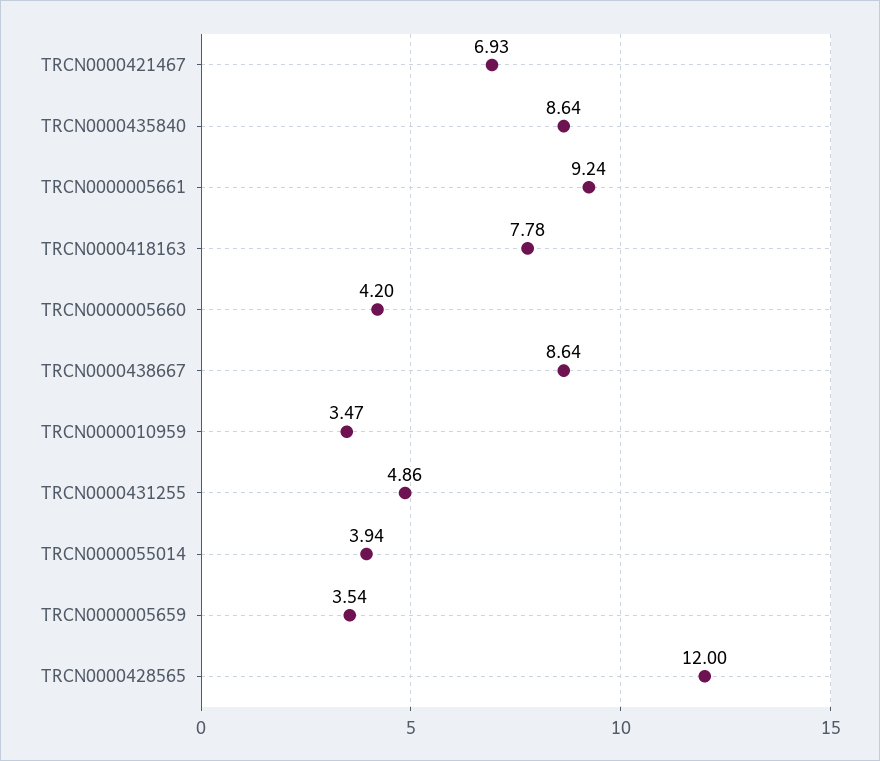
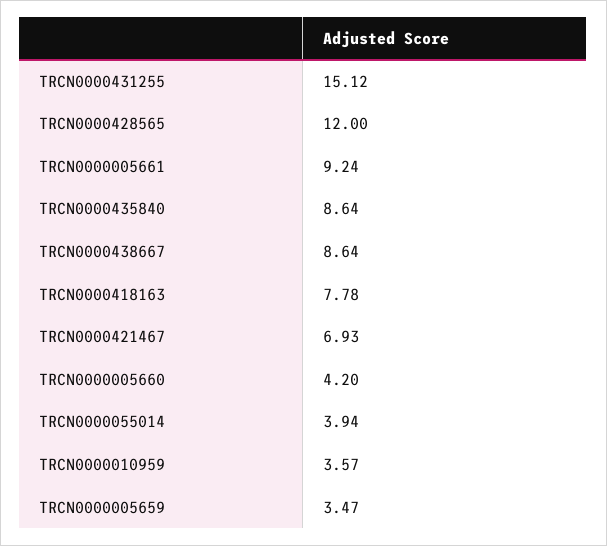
TRCN0000010959: 3.47 -> 3.57
TRCN0000431255: 4.86 -> 15.12
TRCN0000005659: 3.54 -> 3.47

